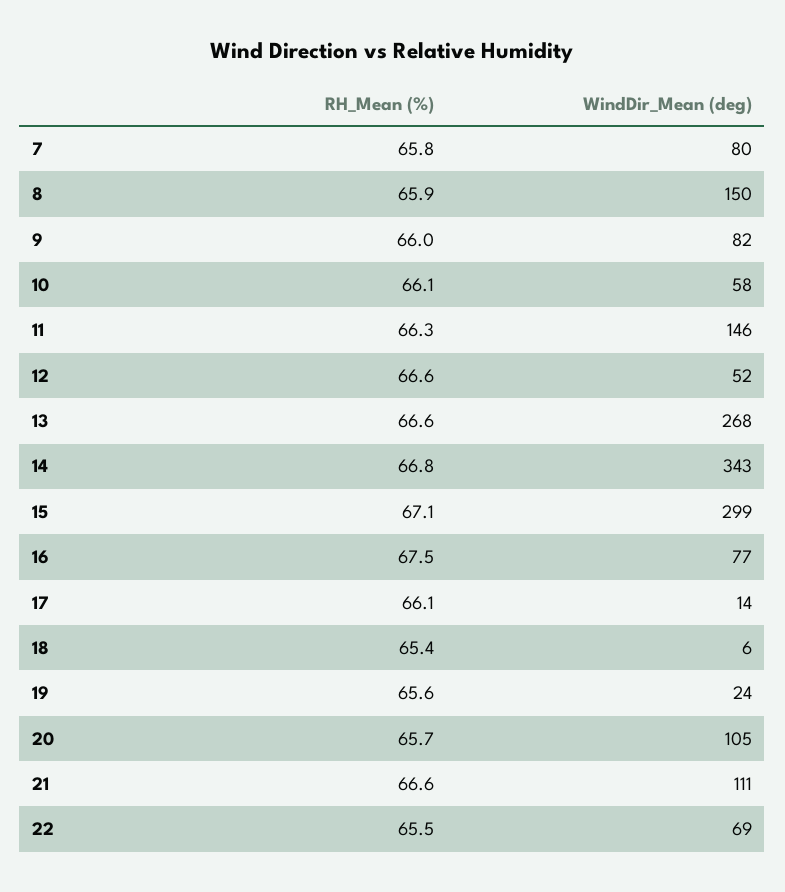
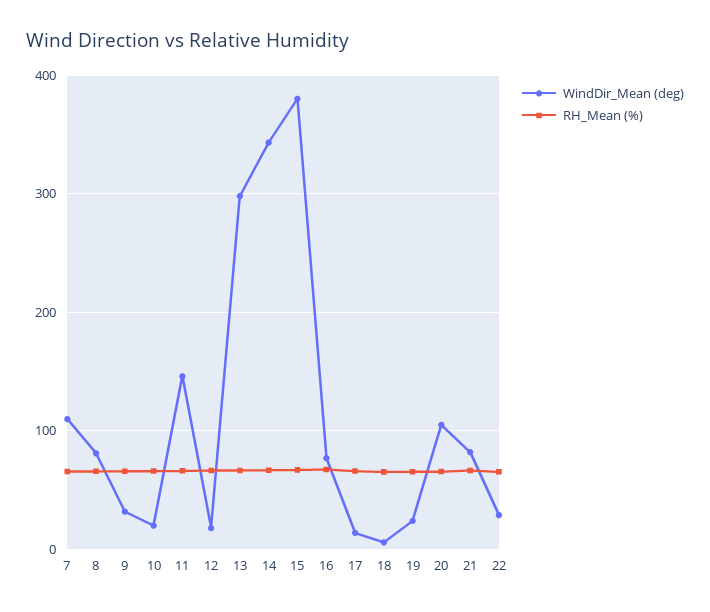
WindDir_Mean (deg), 7: 80 -> 110
WindDir_Mean (deg), 8: 150 -> 80
WindDir_Mean (deg), 9: 82 -> 30
WindDir_Mean (deg), 10: 58 -> 20
WindDir_Mean (deg), 12: 52 -> 20
WindDir_Mean (deg), 13: 268 -> 300
WindDir_Mean (deg), 15: 299 -> 380
WindDir_Mean (deg), 21: 111 -> 80
WindDir_Mean (deg), 22: 69 -> 30

